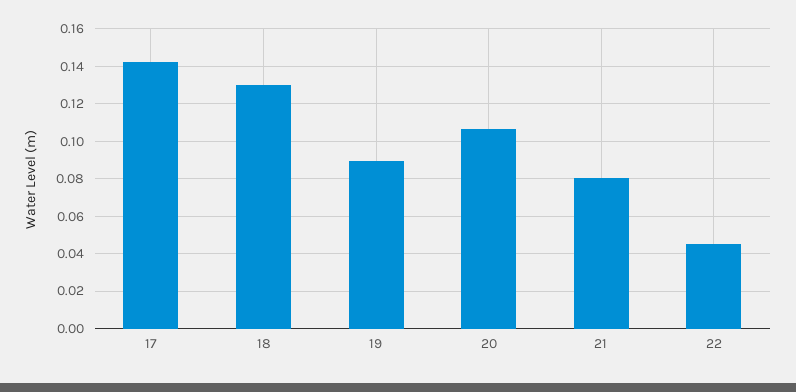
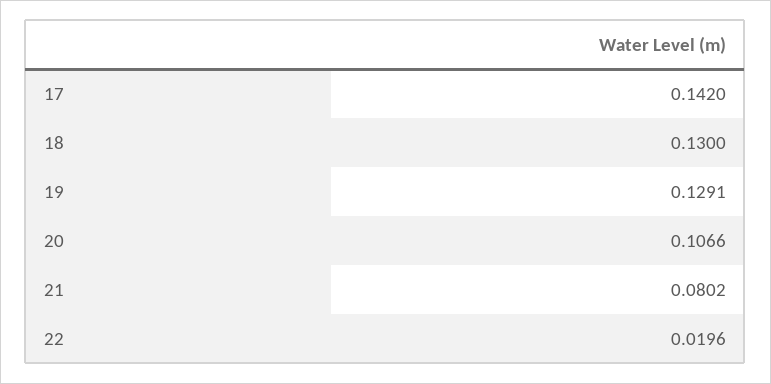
19: 0.09 -> 0.1291
22: 0.045 -> 0.0196

